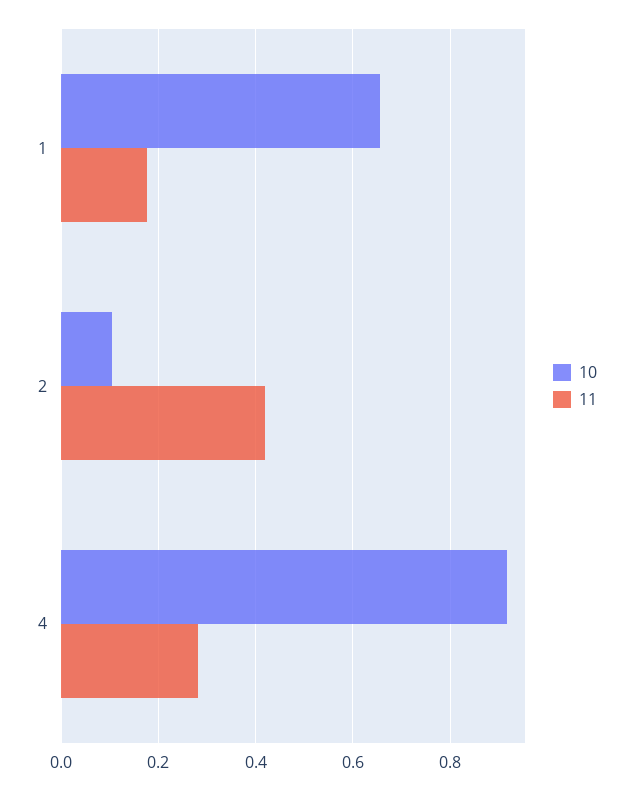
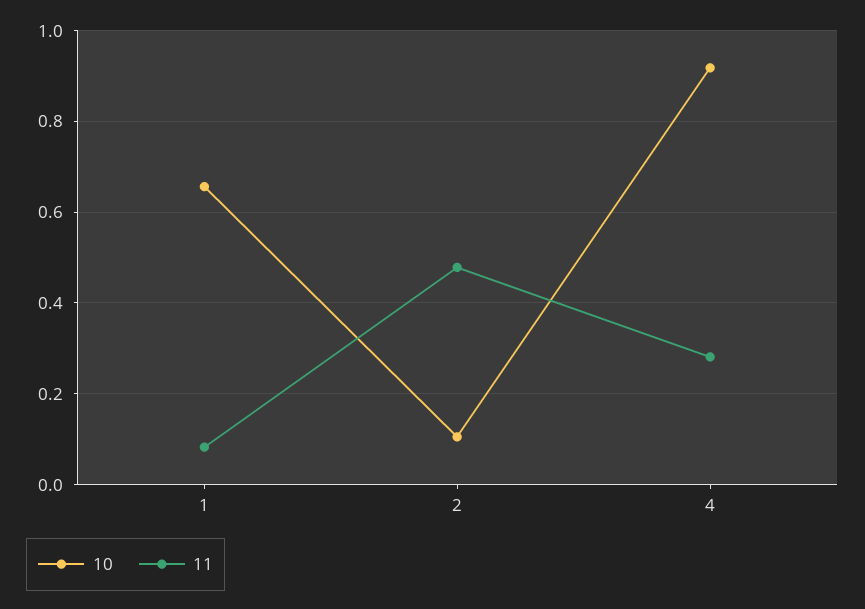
11, 1: 0.18 -> 0.08
11, 2: 0.42 -> 0.48

